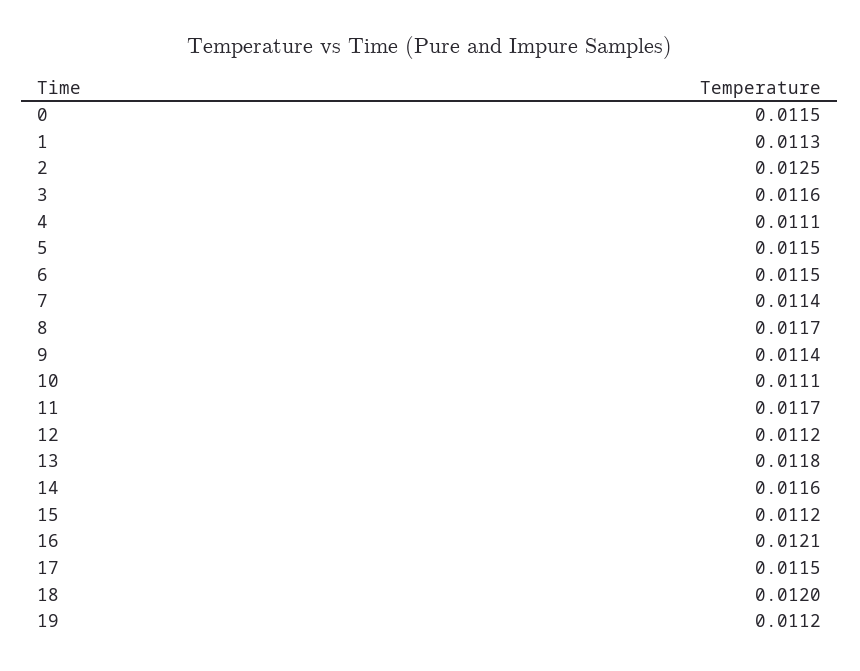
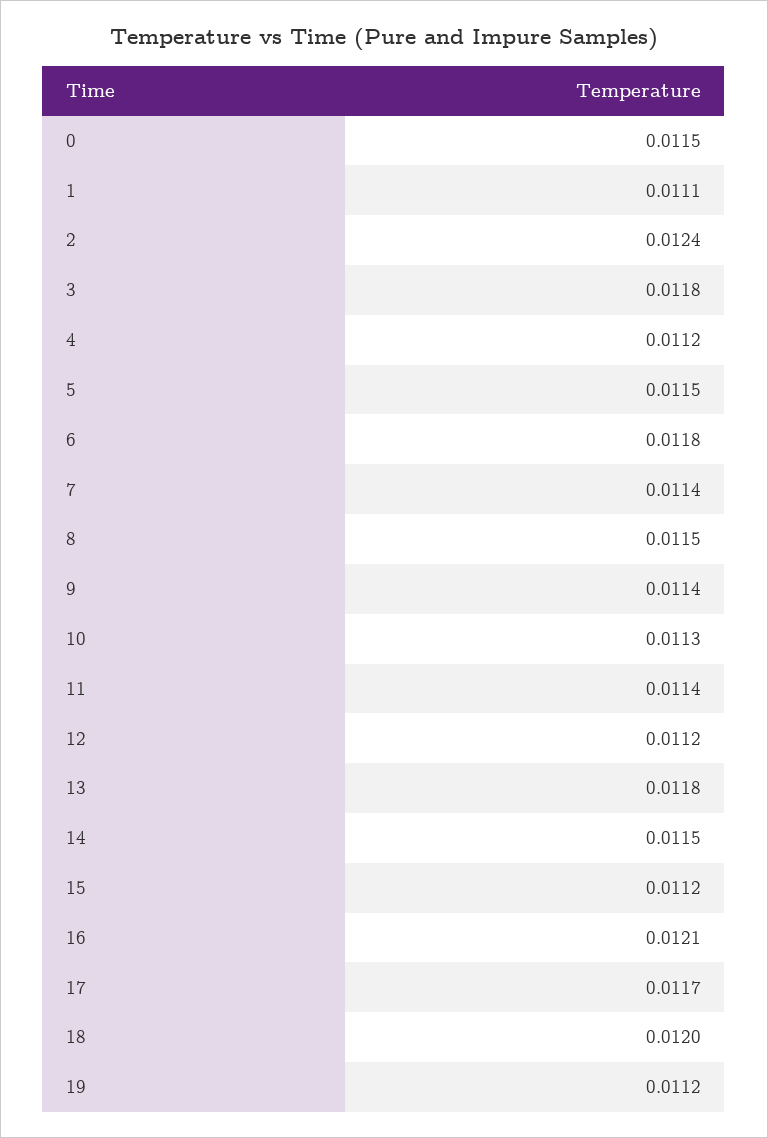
1: 0.0113 -> 0.0111
2: 0.0125 -> 0.0124
3: 0.0116 -> 0.0118
4: 0.0111 -> 0.0112
6: 0.0115 -> 0.0118
8: 0.0117 -> 0.0115
10: 0.0111 -> 0.0113
11: 0.0117 -> 0.0114
14: 0.0116 -> 0.0115
17: 0.0115 -> 0.0117

